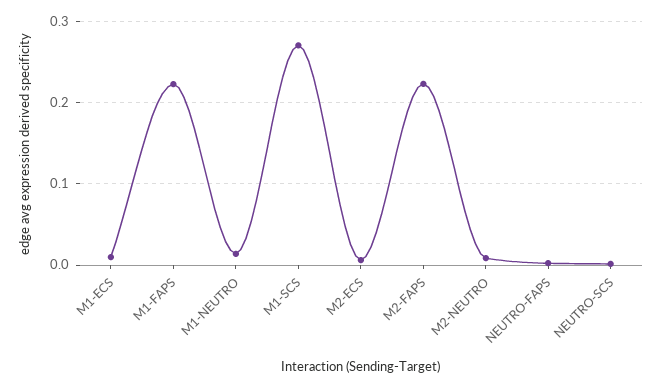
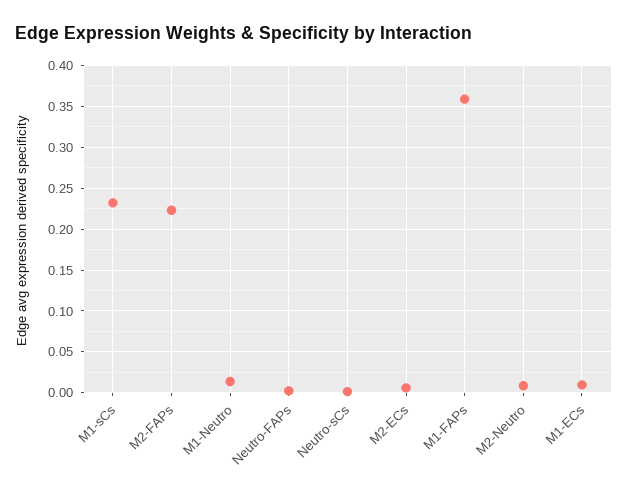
M1-FAPS: 0.22 -> 0.36
M1-SCS: 0.27 -> 0.23

